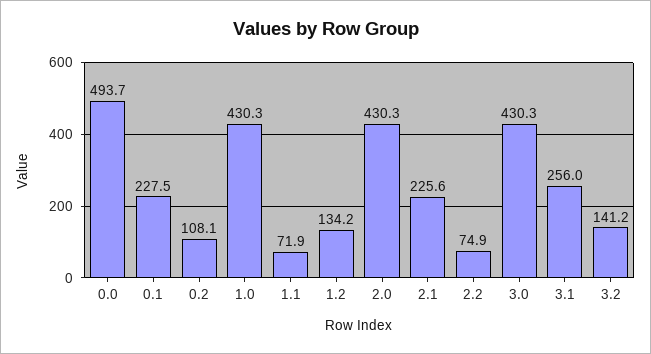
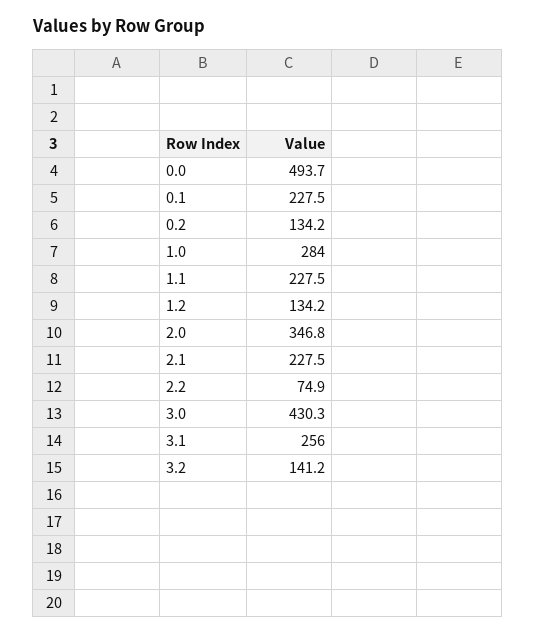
0.2: 108.1 -> 134.2
1.0: 430.3 -> 284
1.1: 71.9 -> 227.5
2.0: 430.3 -> 346.8
2.1: 225.6 -> 227.5

